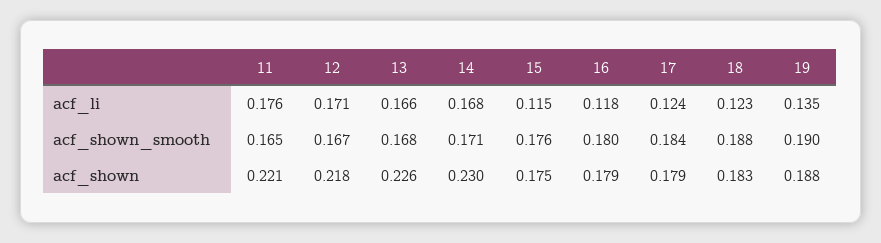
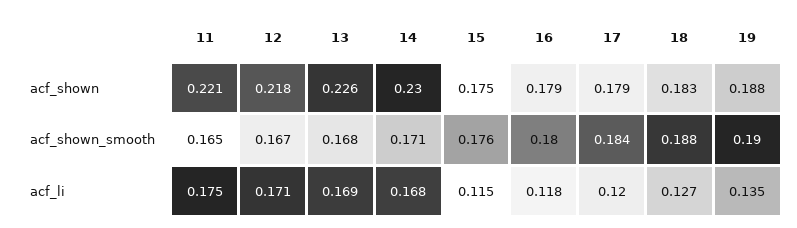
11, acf_li: 0.176 -> 0.175
13, acf_li: 0.166 -> 0.169
17, acf_li: 0.124 -> 0.12
18, acf_li: 0.123 -> 0.127

